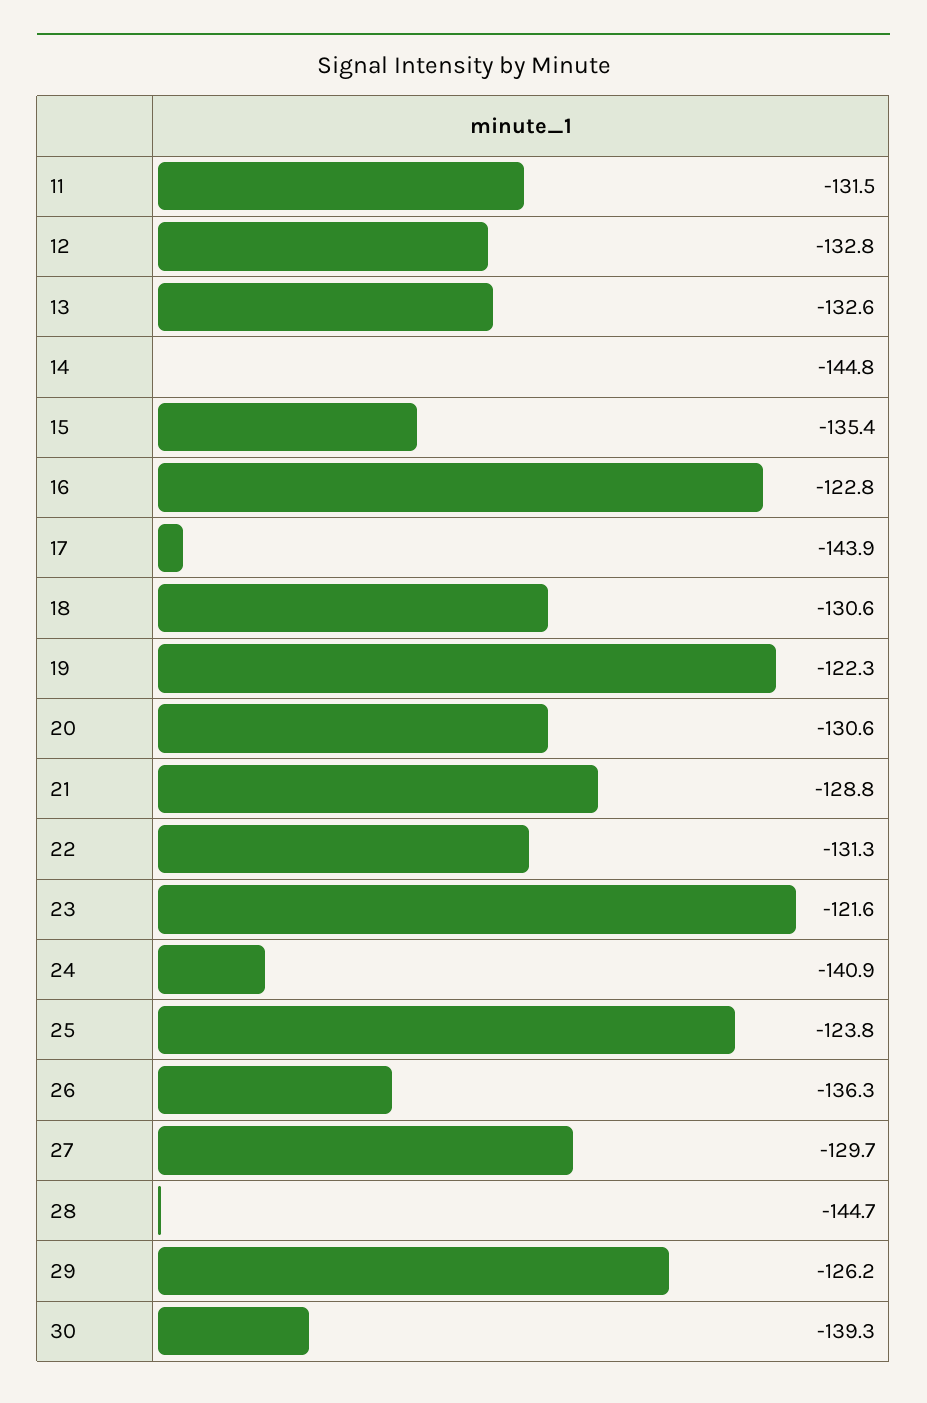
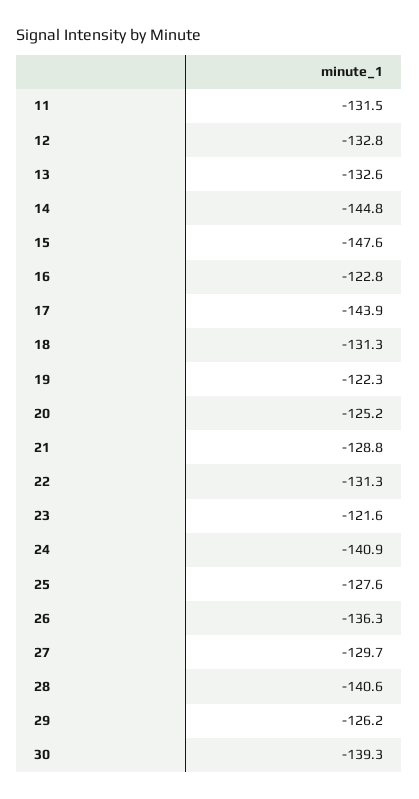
15: -135.4 -> -147.6
18: -130.6 -> -131.3
20: -130.6 -> -125.2
25: -123.8 -> -127.6
28: -144.7 -> -140.6

